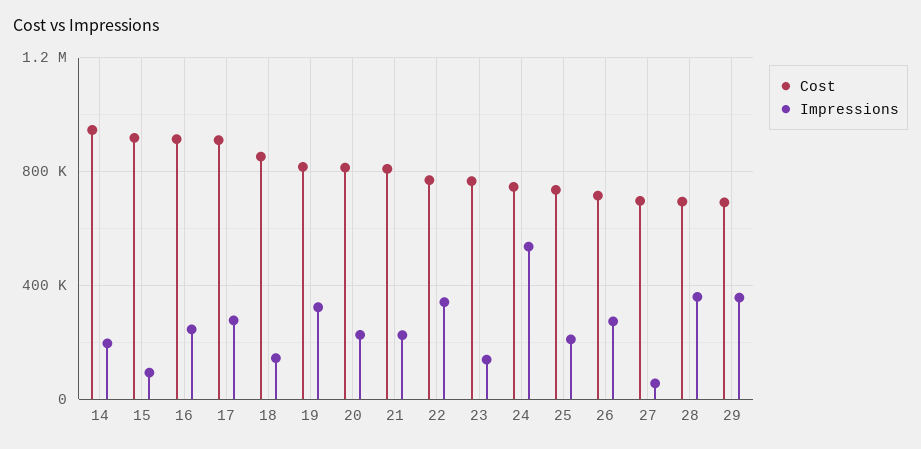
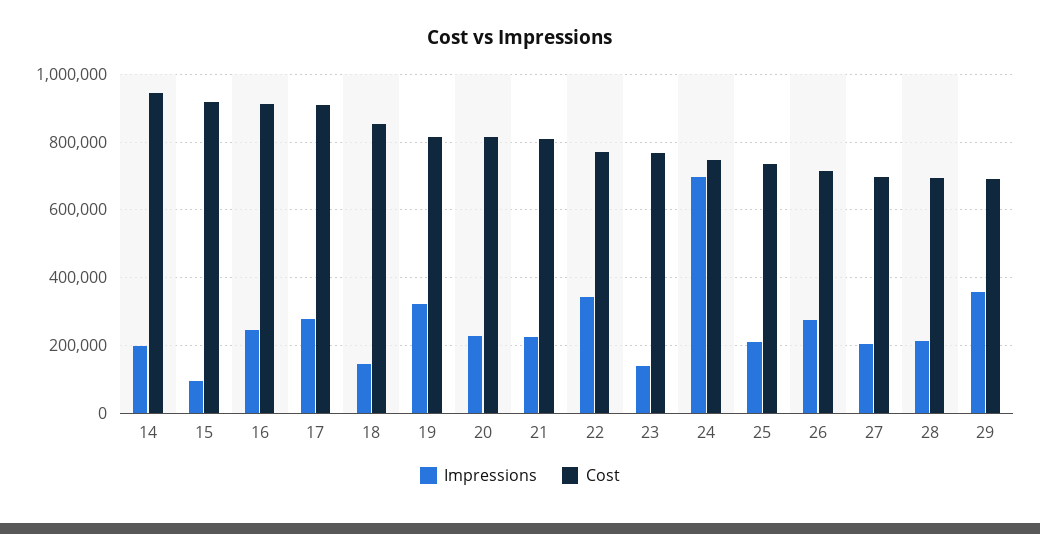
Impressions, 24: 550000 -> 700000
Impressions, 27: 50000 -> 200000
Impressions, 28: 350000 -> 220000

